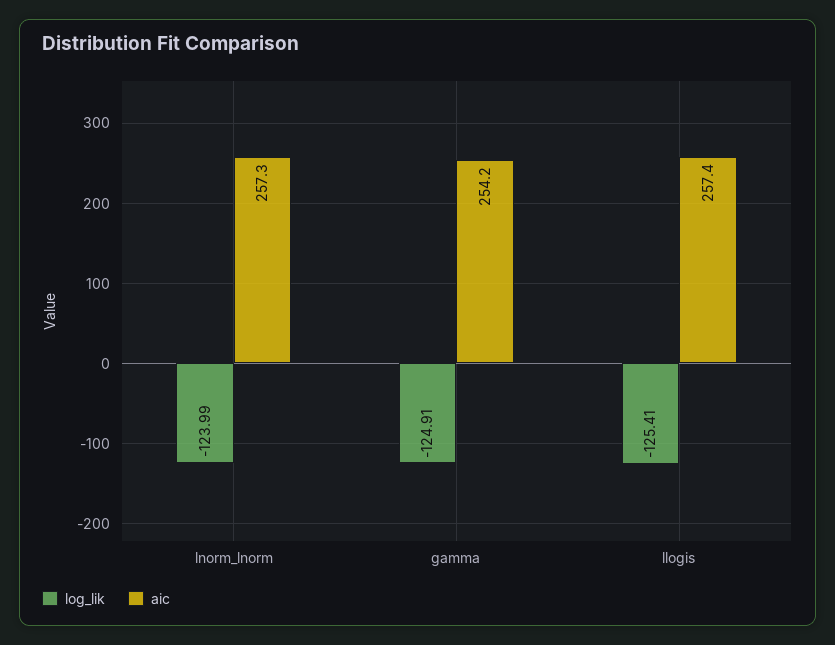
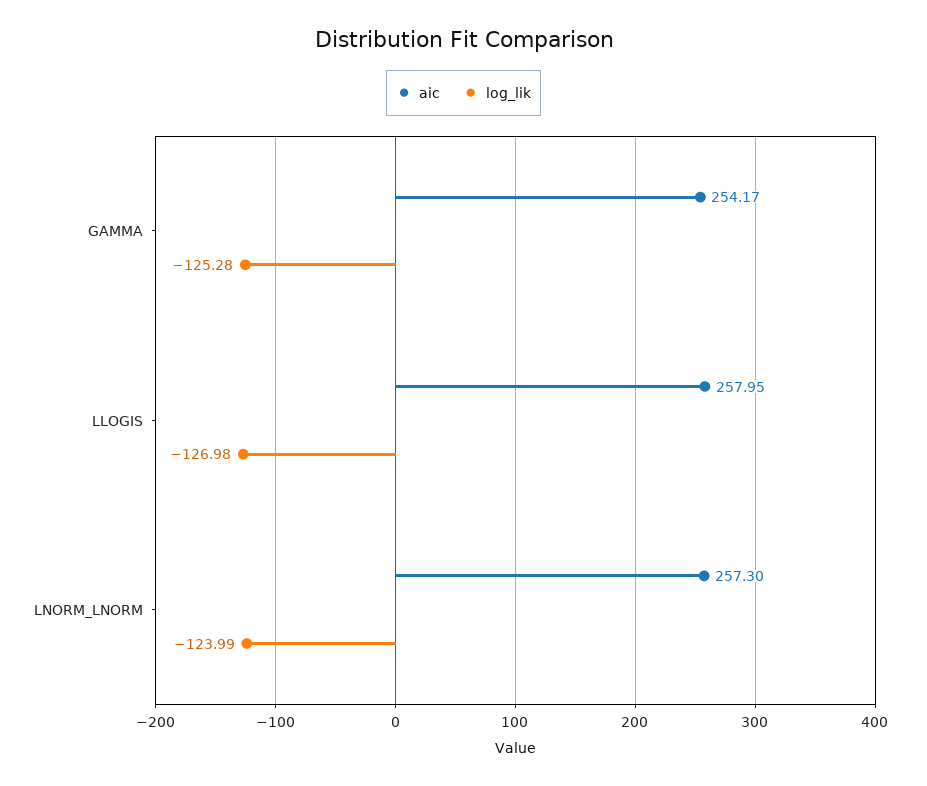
log_lik, gamma: -124.91 -> -125.28
log_lik, llogis: -125.41 -> -126.98
aic, llogis: 257.4 -> 257.95

